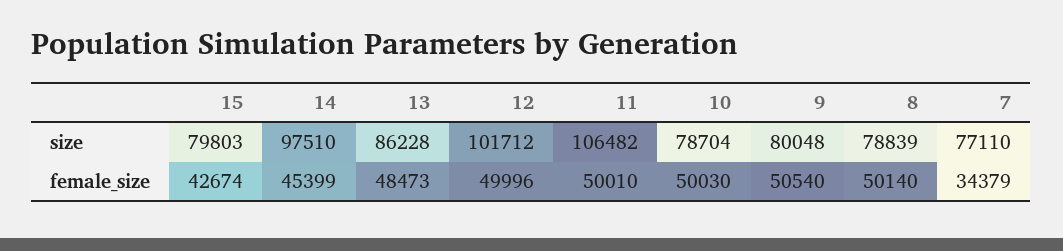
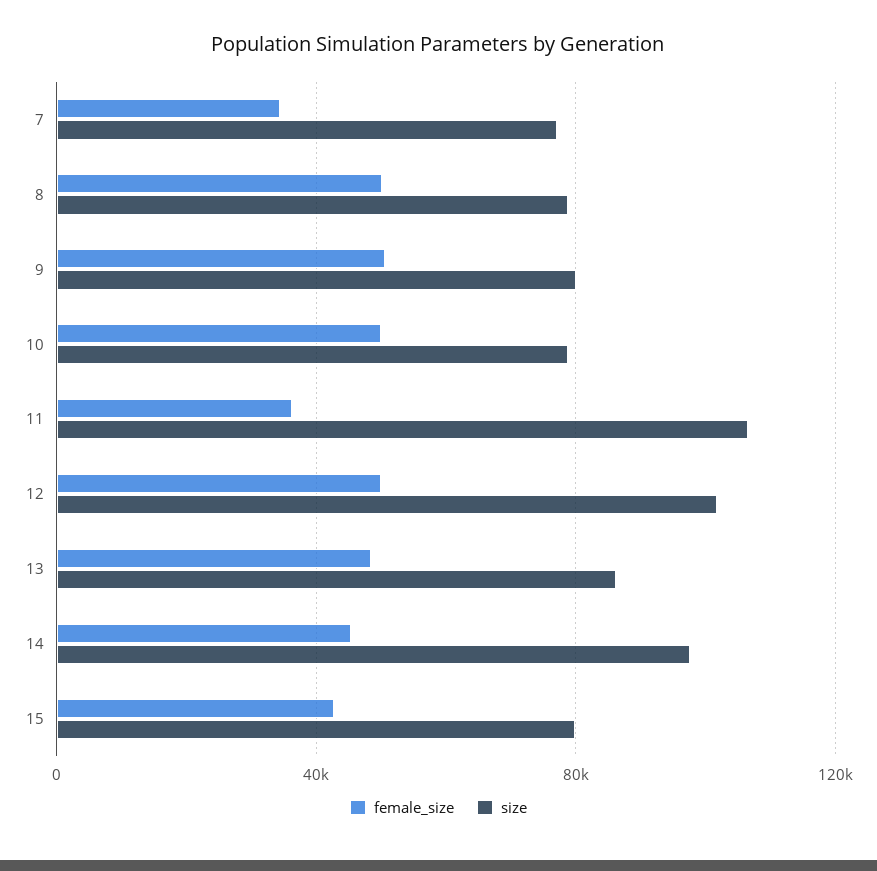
female_size, 11: 50010 -> 35000

